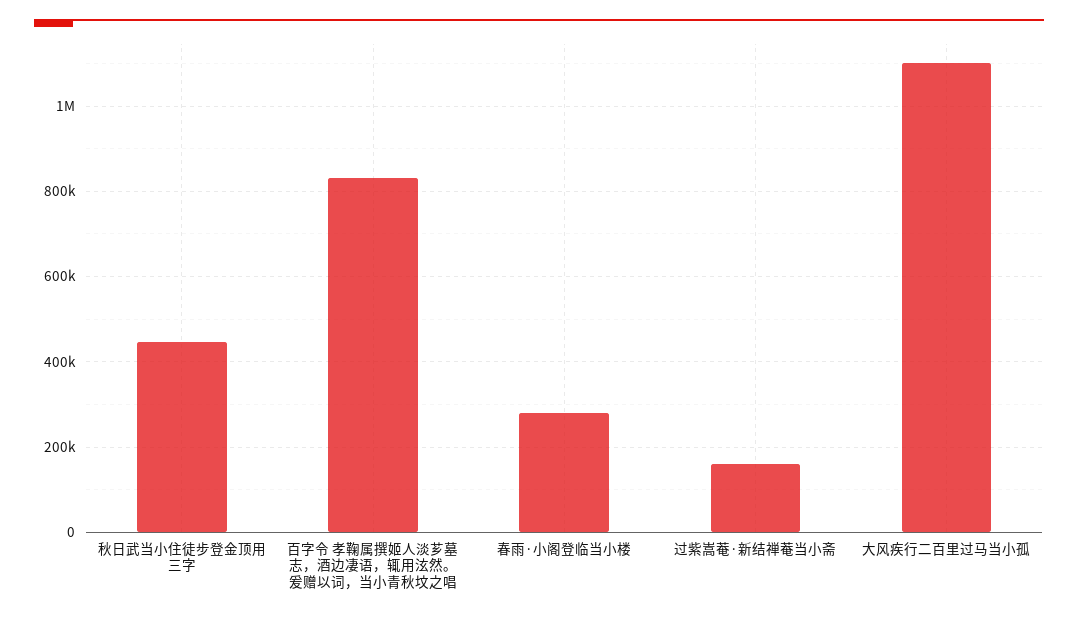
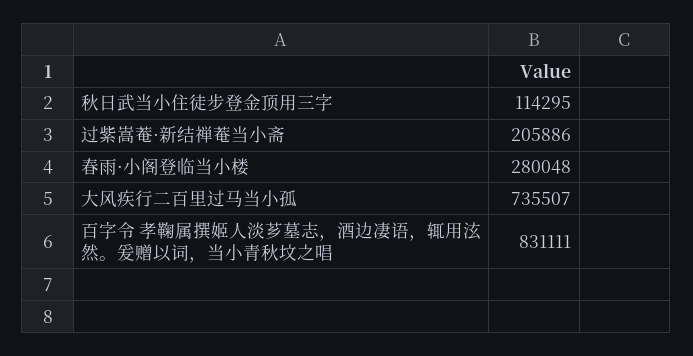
秋日武当小住徒步登金顶用三字: 440000 -> 114295
过紫嵩菴·新结禅菴当小斋: 160000 -> 205886
大风疾行二百里过马当小孤: 1100000 -> 735507

